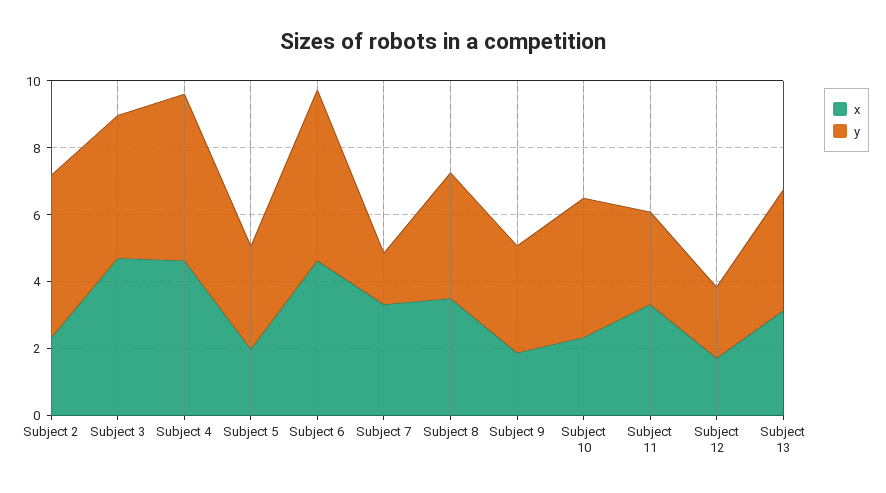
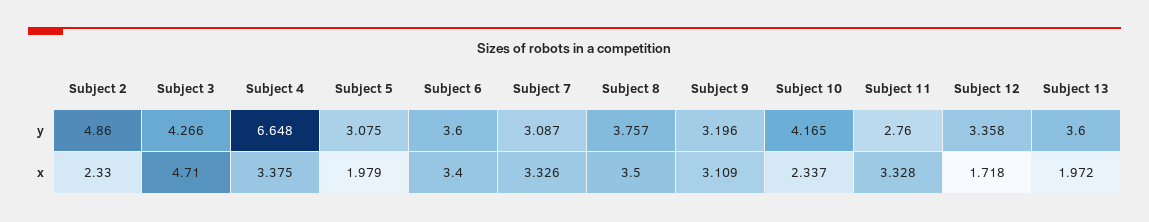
x, Subject 4: 4.5 -> 3.375
y, Subject 4: 5 -> 6.648
x, Subject 6: 4.5 -> 3.4
y, Subject 6: 5 -> 3.6
y, Subject 7: 1.5 -> 3.087
x, Subject 9: 2 -> 3.109
y, Subject 12: 2 -> 3.358
x, Subject 13: 3 -> 1.972

